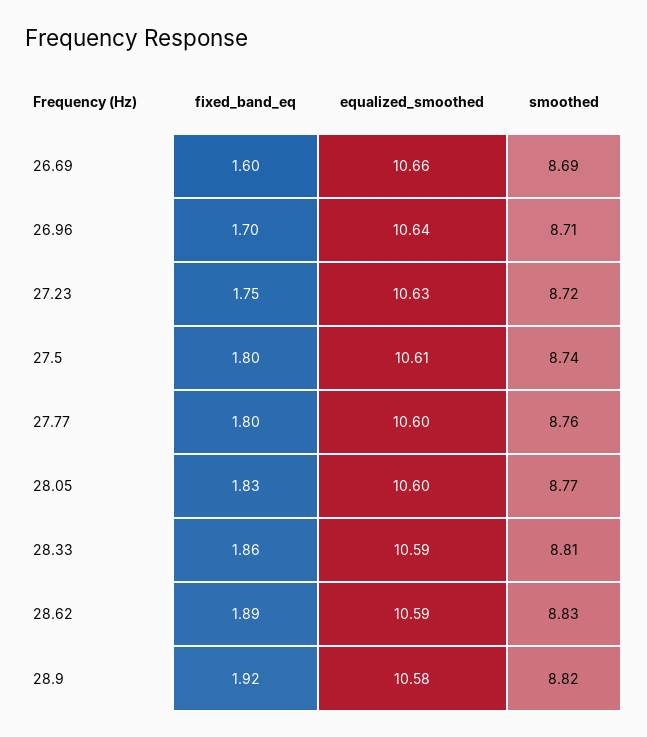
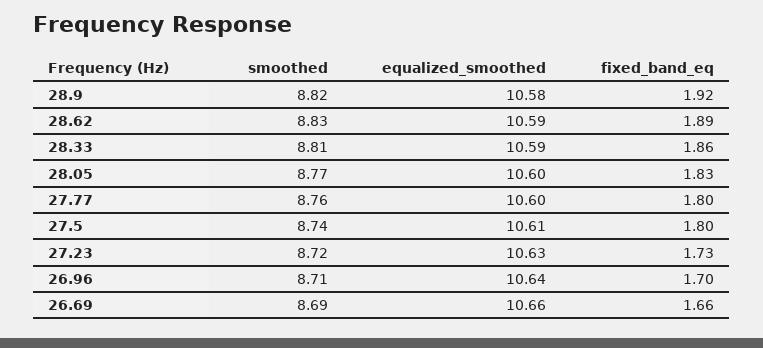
fixed_band_eq, 26.69: 1.6 -> 1.66
fixed_band_eq, 27.23: 1.75 -> 1.73

